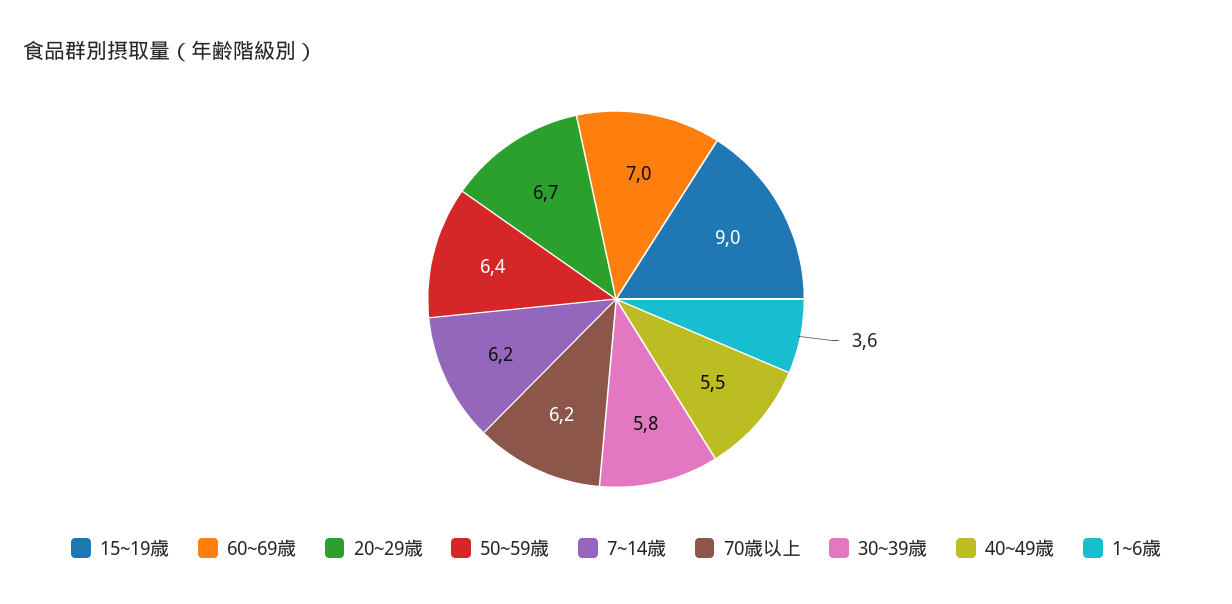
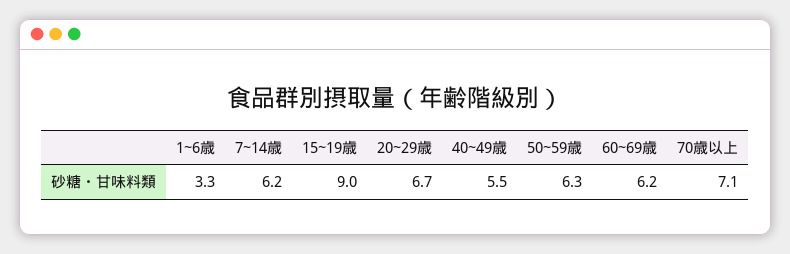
60~69歳: 7 -> 6.2
50~59歳: 6.4 -> 6.3
70歳以上: 6.2 -> 7.1
30~39歳: 5.8 -> none
1~6歳: 3.6 -> 3.3

